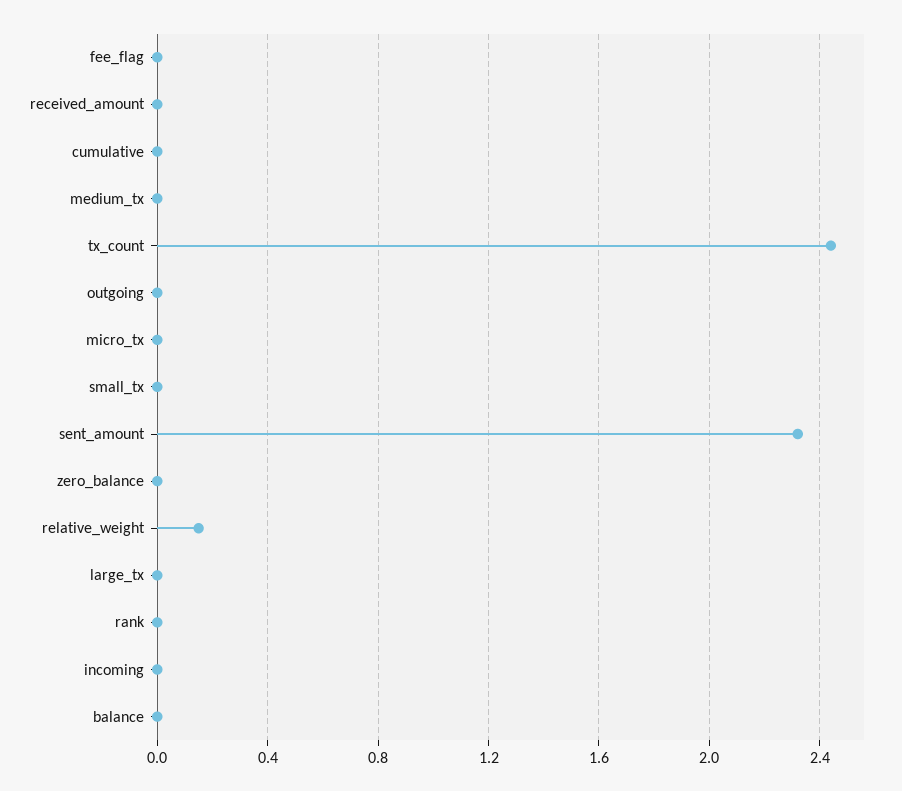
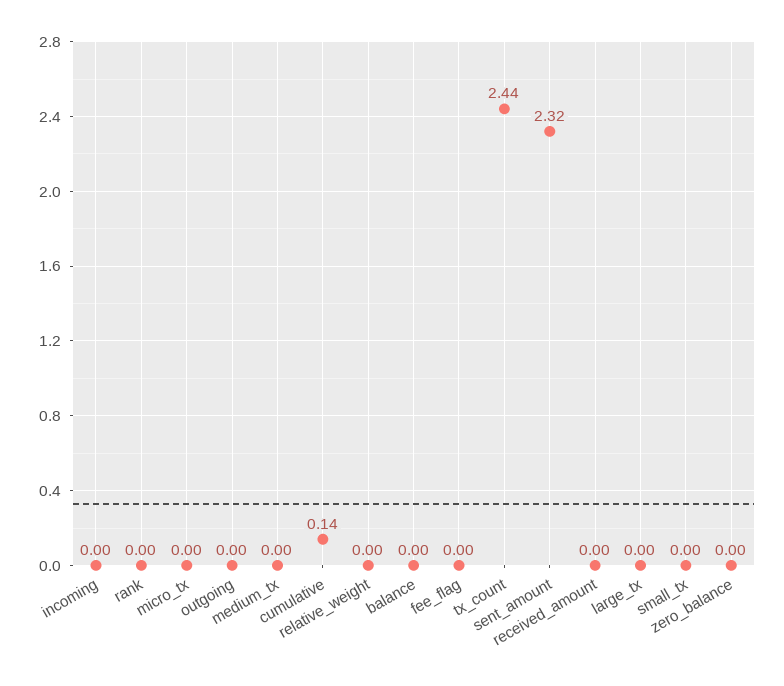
cumulative: 0 -> 0.14
relative_weight: 0.15 -> 0

